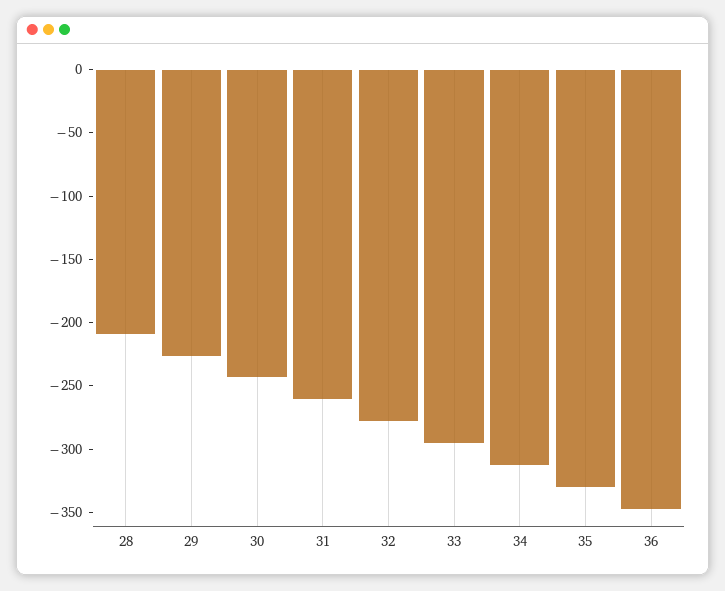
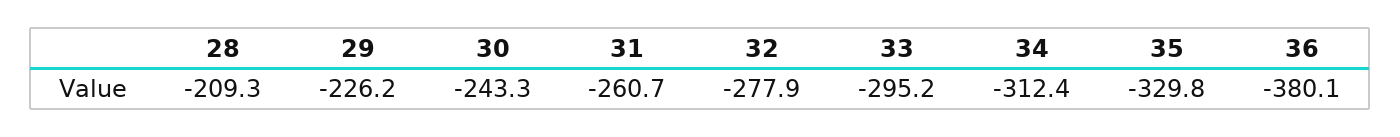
36: -350 -> -380.1

